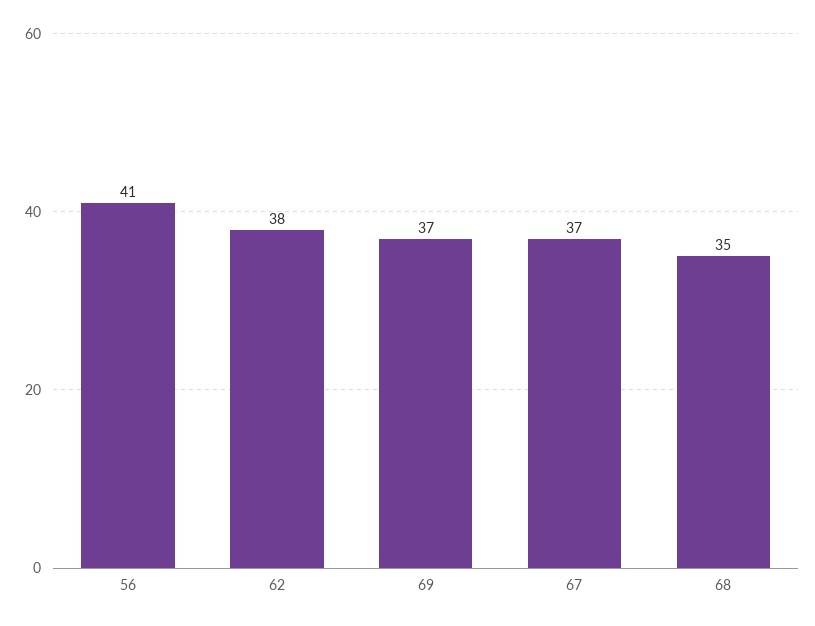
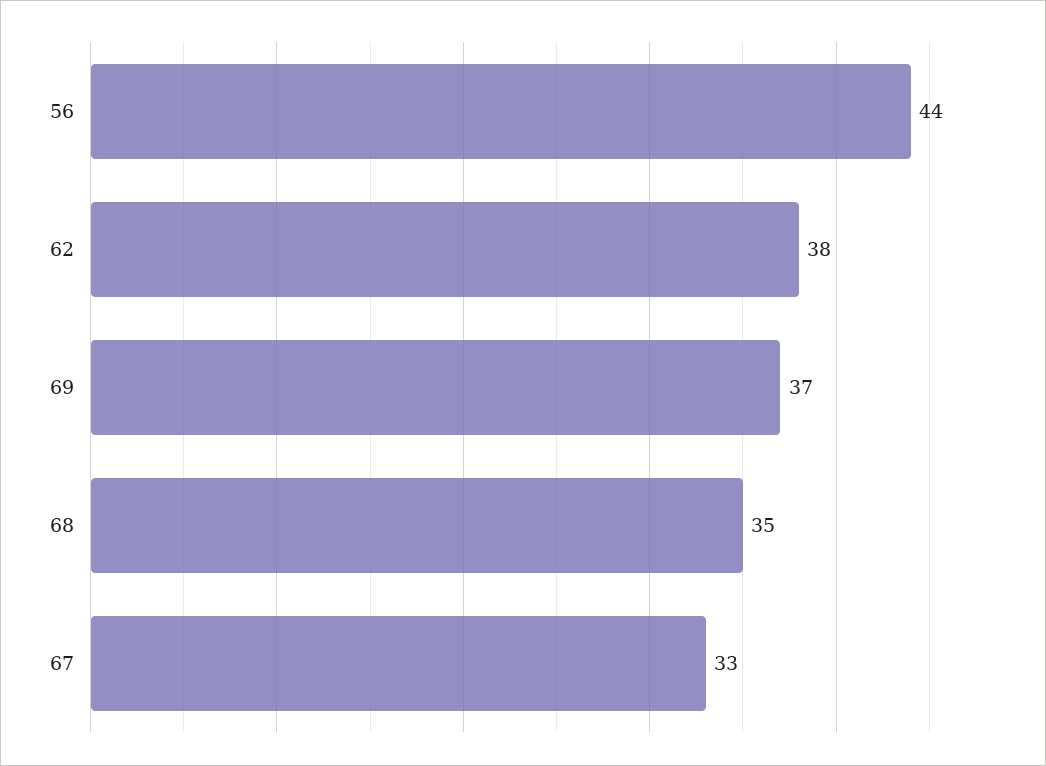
56: 41 -> 44
67: 37 -> 33

